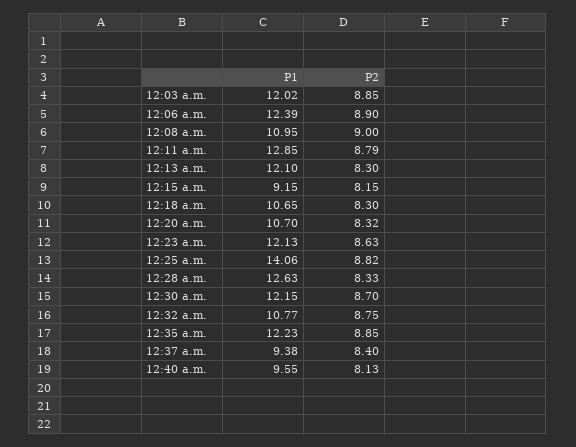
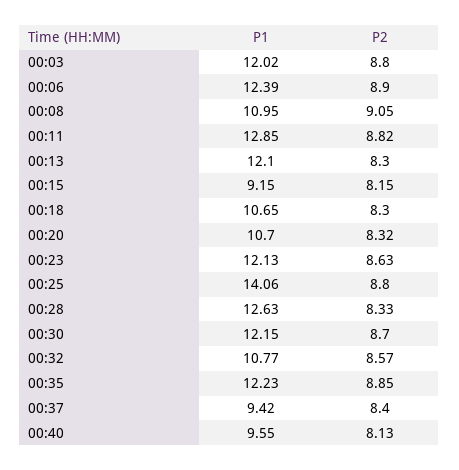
P2, 12:03 a.m.: 8.85 -> 8.8
P2, 12:08 a.m.: 9 -> 9.05
P2, 12:11 a.m.: 8.79 -> 8.82
P2, 12:25 a.m.: 8.82 -> 8.8
P2, 12:32 a.m.: 8.75 -> 8.57
P1, 12:37 a.m.: 9.38 -> 9.42

